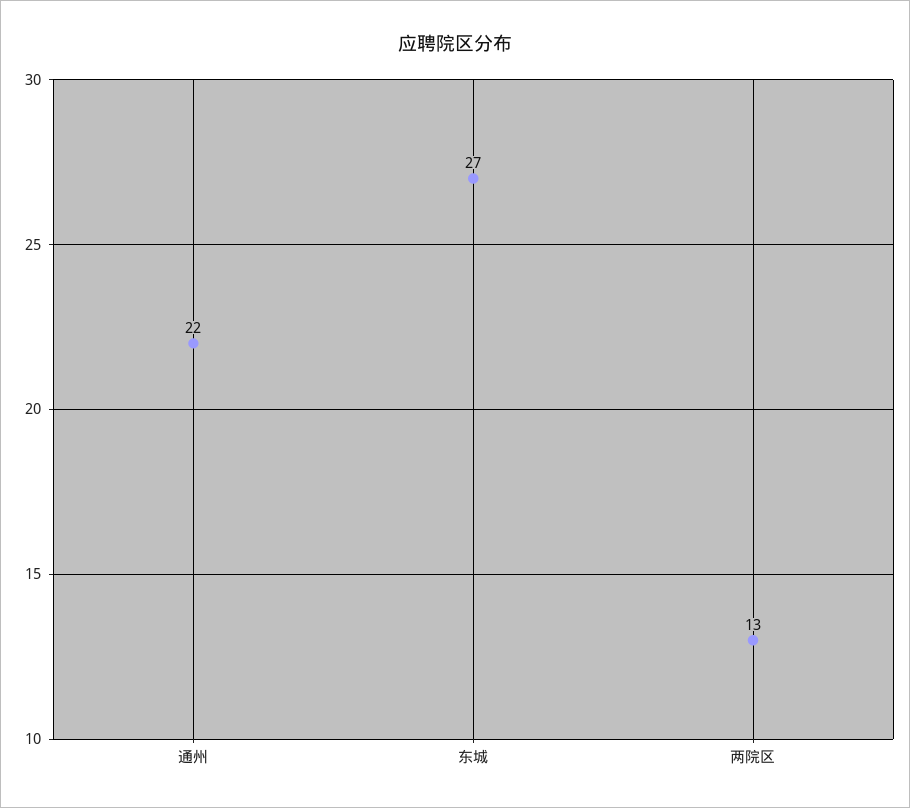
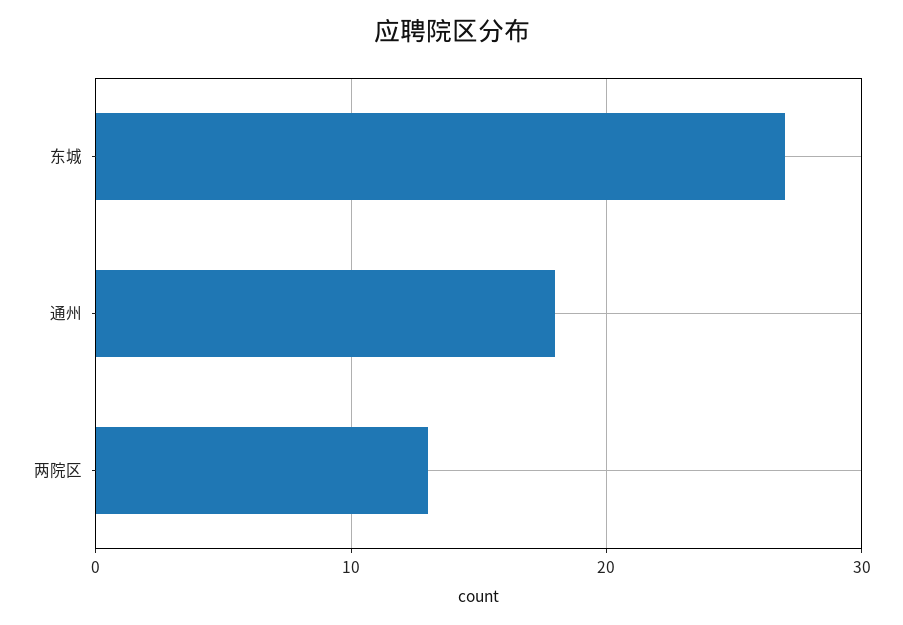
通州: 22 -> 18

